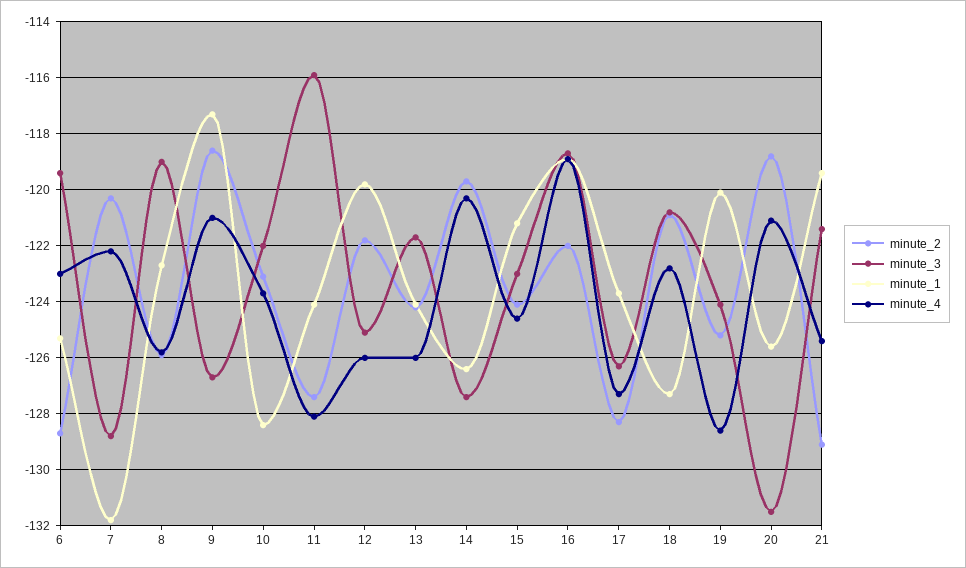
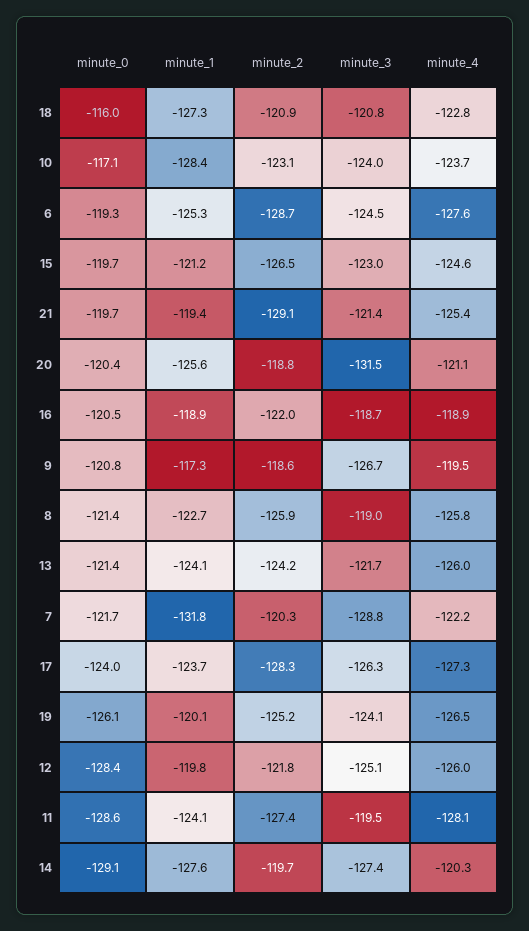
minute_3, 6: -119.5 -> -124.5
minute_4, 6: -123 -> -127.6
minute_4, 9: -121 -> -119.5
minute_3, 10: -122 -> -124
minute_3, 11: -116 -> -119.5
minute_1, 14: -126.5 -> -127.6
minute_2, 15: -124 -> -126.5
minute_4, 19: -128.5 -> -126.5
minute_0, 18: none -> -116
minute_0, 10: none -> -117.1
minute_0, 6: none -> -119.3
minute_0, 15: none -> -119.7
minute_0, 21: none -> -119.7
minute_0, 20: none -> -120.4
minute_0, 16: none -> -120.5
minute_0, 9: none -> -120.8
minute_0, 8: none -> -121.4
minute_0, 13: none -> -121.4
minute_0, 7: none -> -121.7
minute_0, 17: none -> -124
minute_0, 19: none -> -126.1
minute_0, 12: none -> -128.4
minute_0, 11: none -> -128.6
minute_0, 14: none -> -129.1

